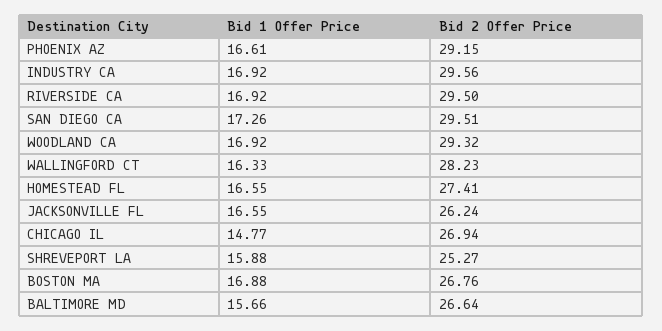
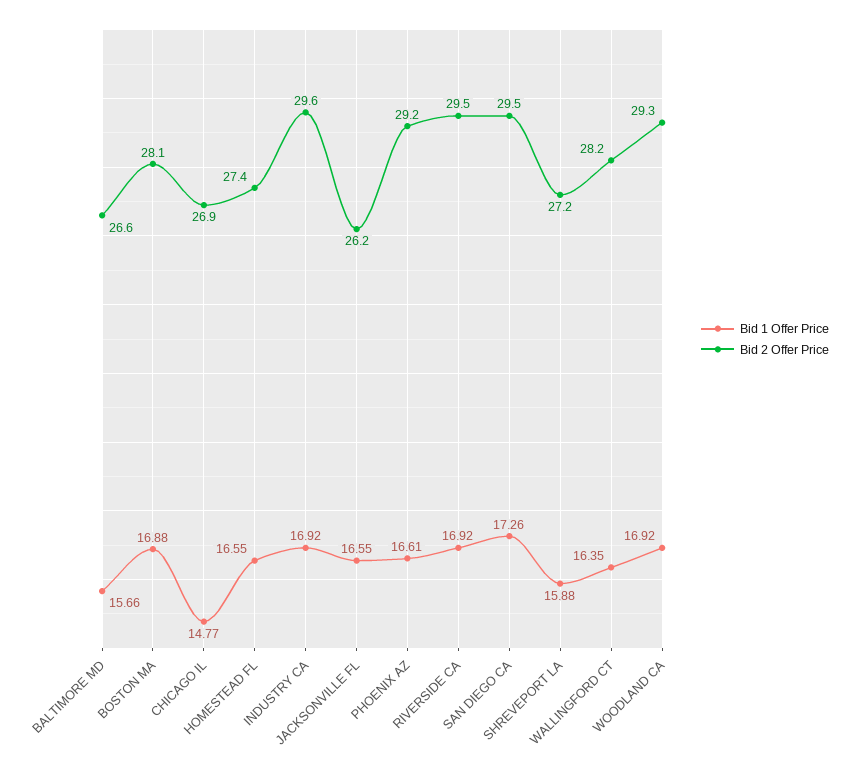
Bid 1 Offer Price, WALLINGFORD CT: 16.33 -> 16.35
Bid 2 Offer Price, SHREVEPORT LA: 25.27 -> 27.2
Bid 2 Offer Price, BOSTON MA: 26.76 -> 28.1

